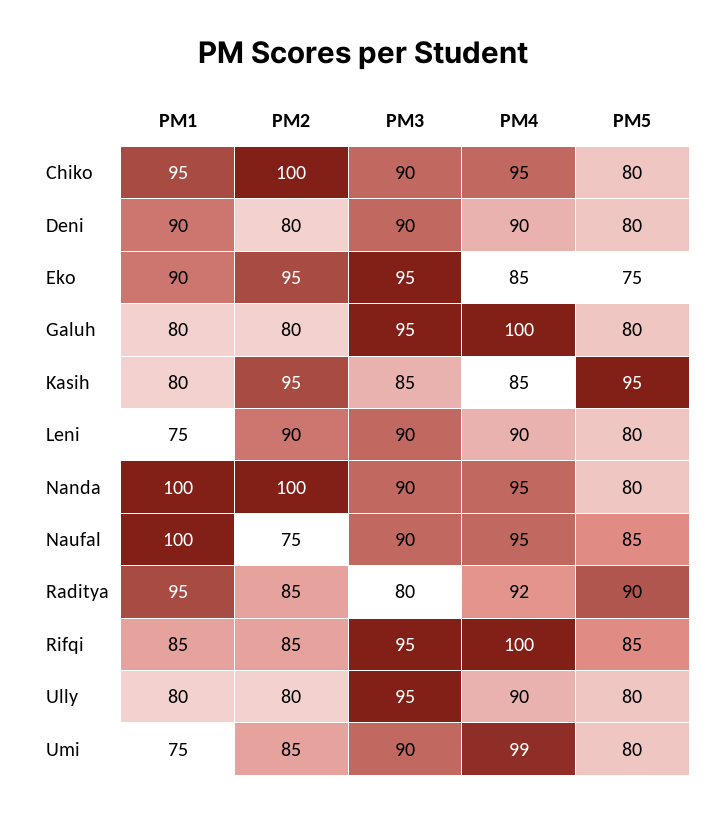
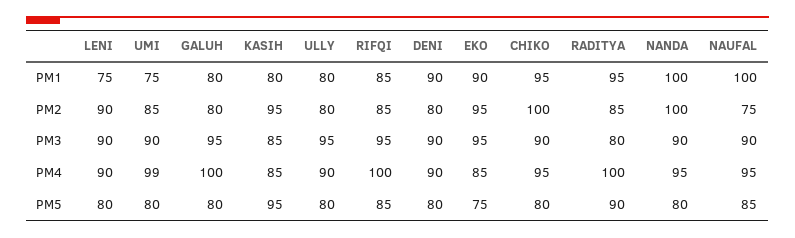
PM4, Raditya: 92 -> 100

